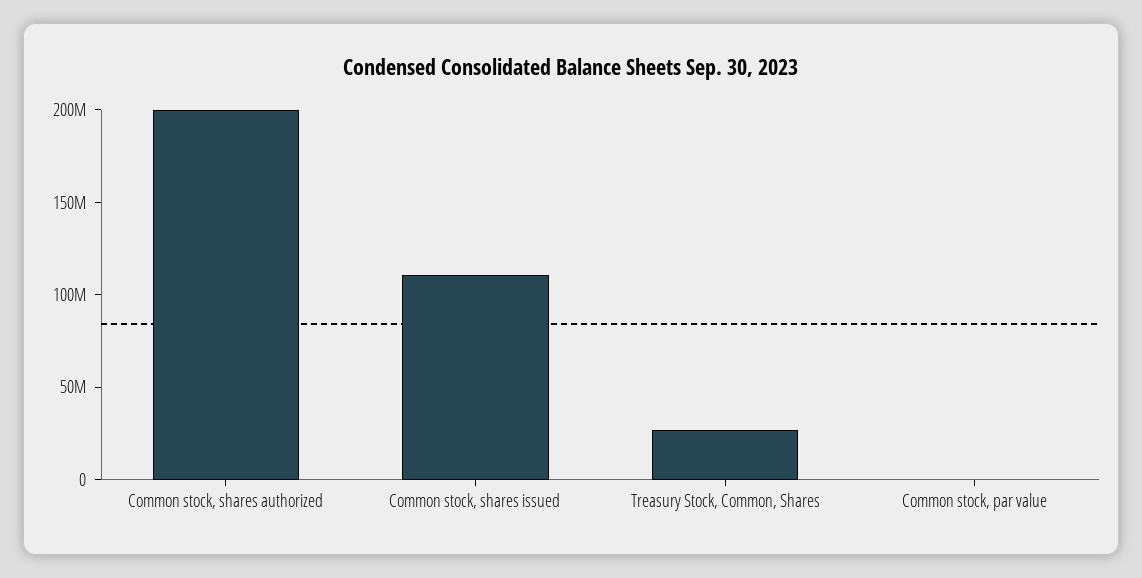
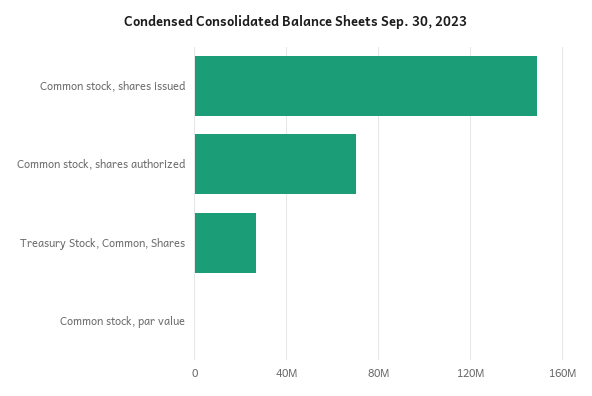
Common stock, shares authorized: 200000000 -> 70000000
Common stock, shares issued: 110000000 -> 150000000

